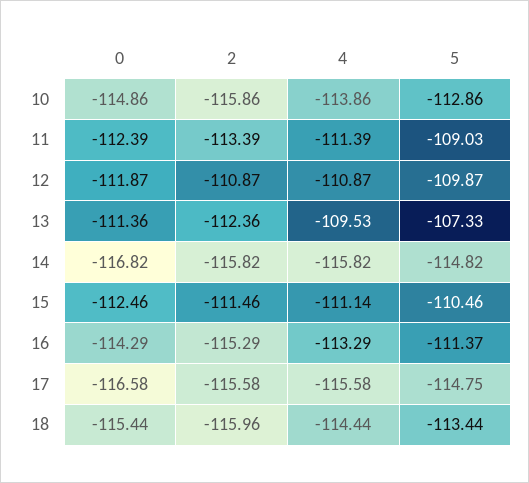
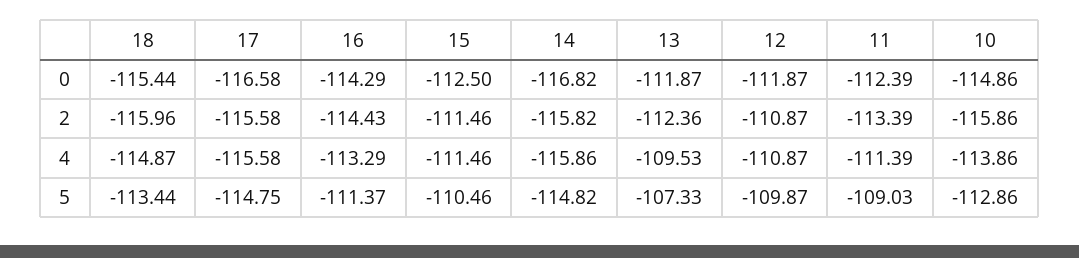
0, 13: -111.36 -> -111.87
4, 14: -115.82 -> -115.86
0, 15: -112.46 -> -112.5
4, 15: -111.14 -> -111.46
2, 16: -115.29 -> -114.43
4, 18: -114.44 -> -114.87

